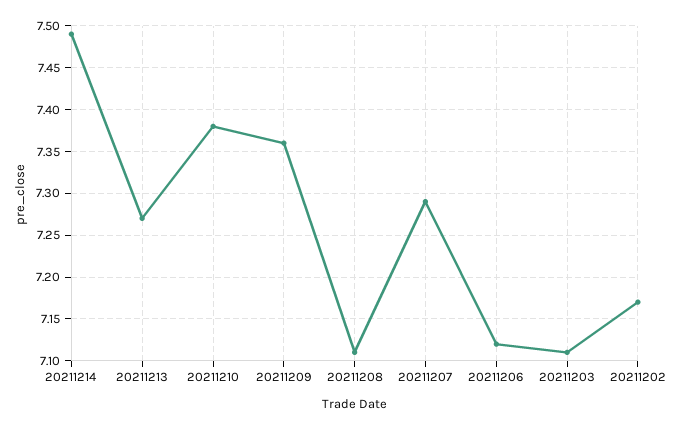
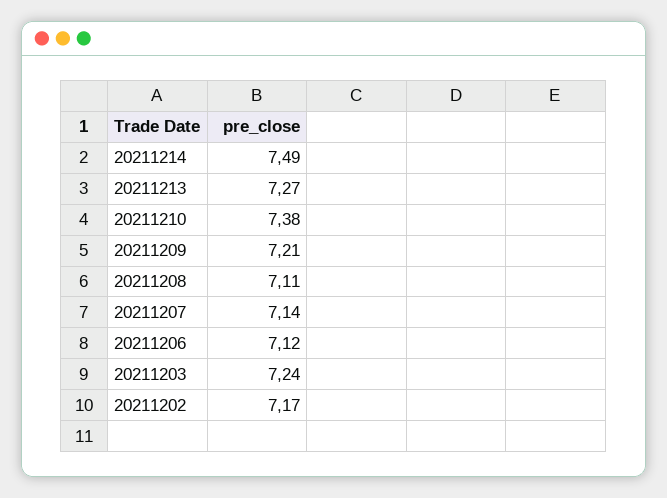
20211209: 7.36 -> 7.21
20211207: 7.29 -> 7.14
20211203: 7.11 -> 7.24

